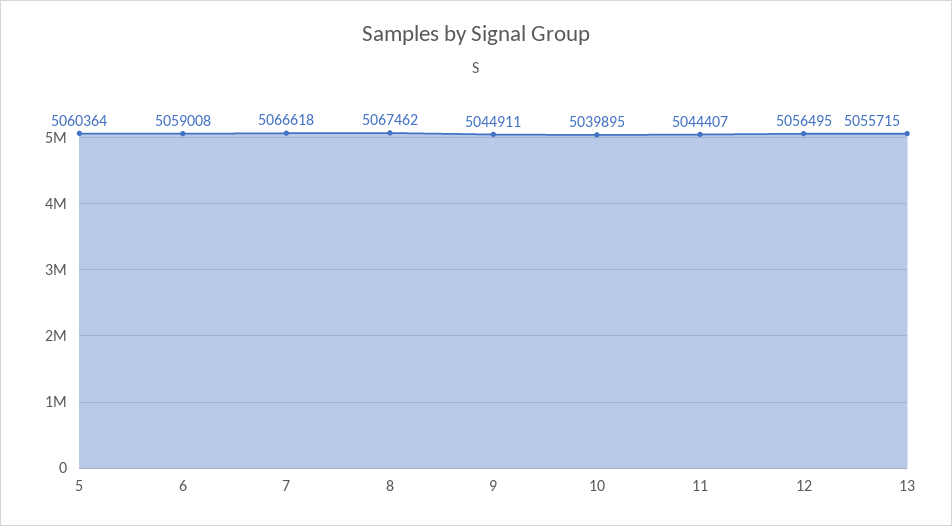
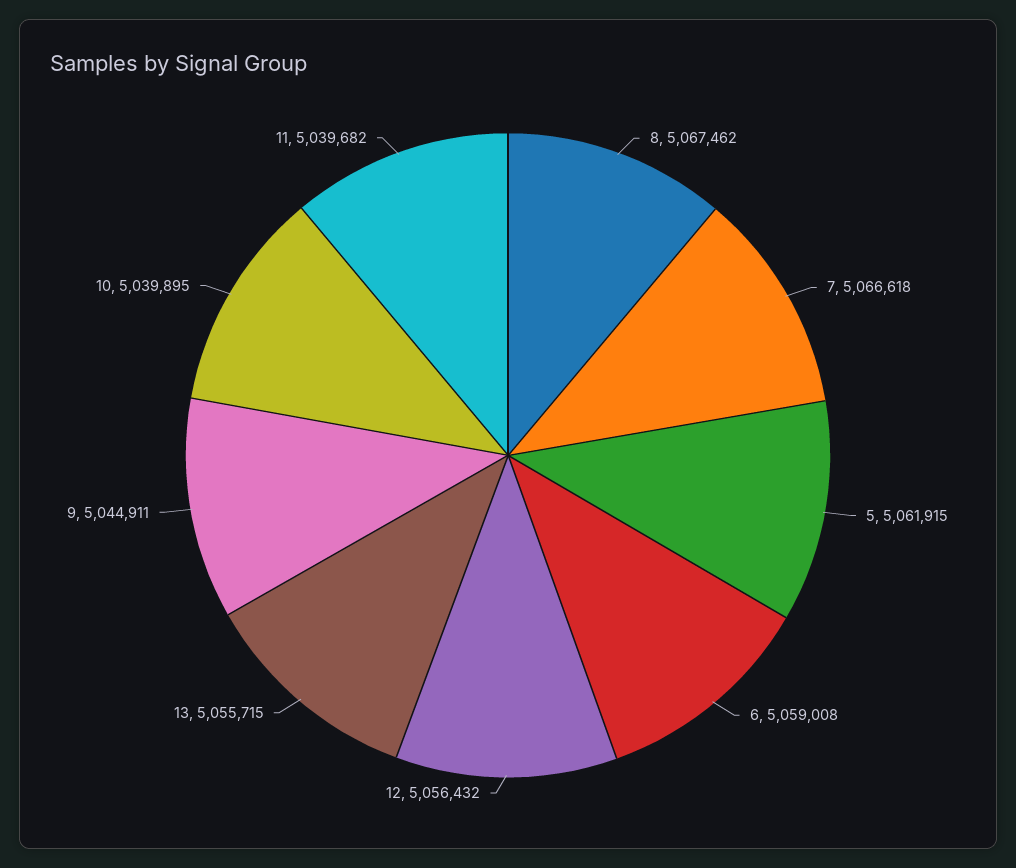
5: 5060364 -> 5061915
11: 5044407 -> 5039682
12: 5056495 -> 5056432

